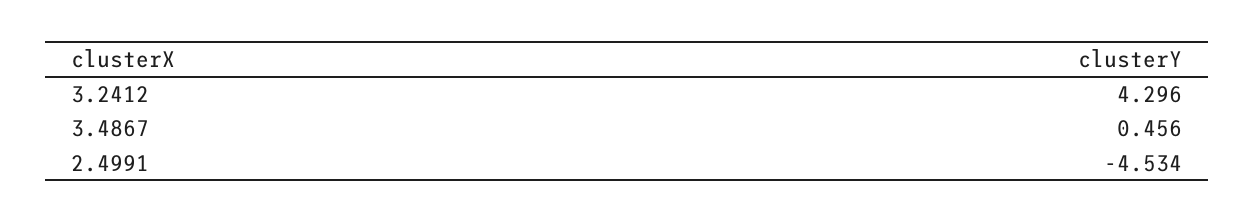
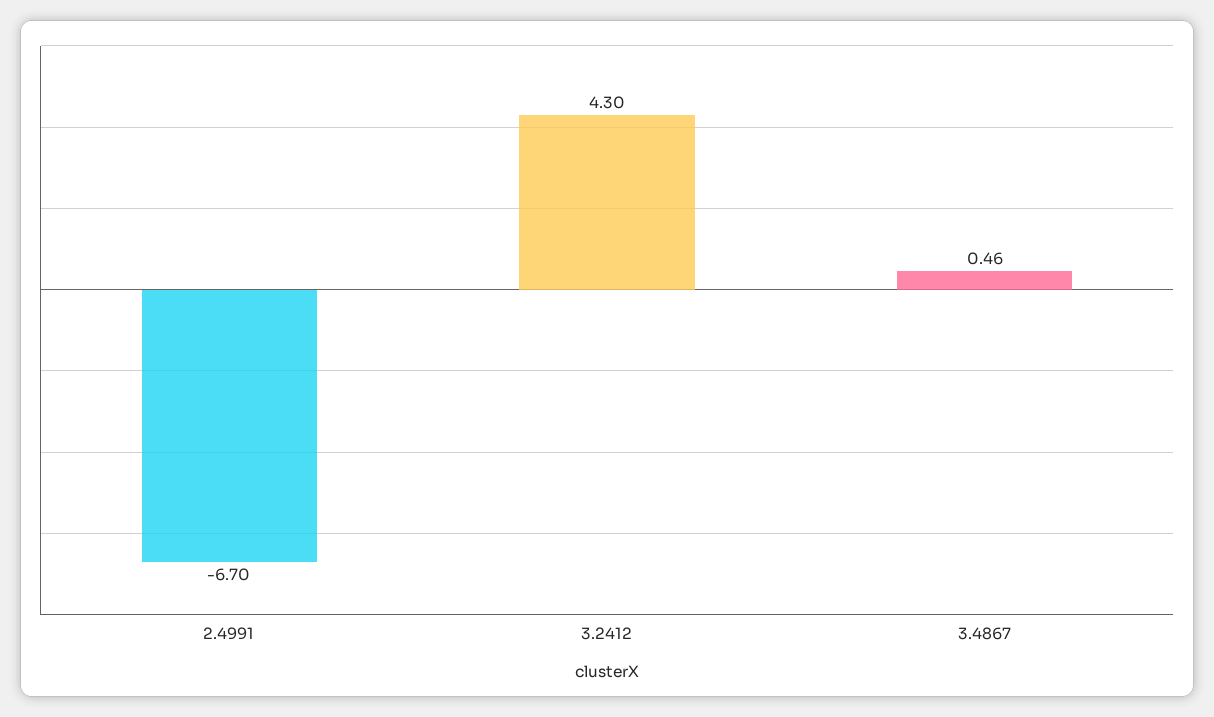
2.4991: -4.534 -> -6.7

